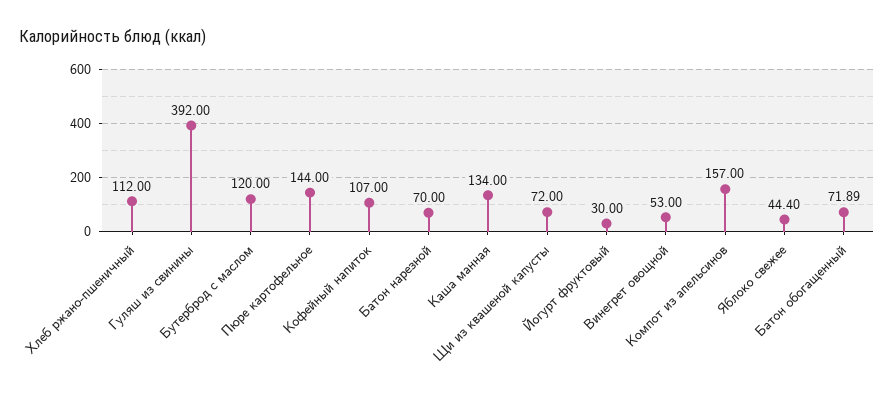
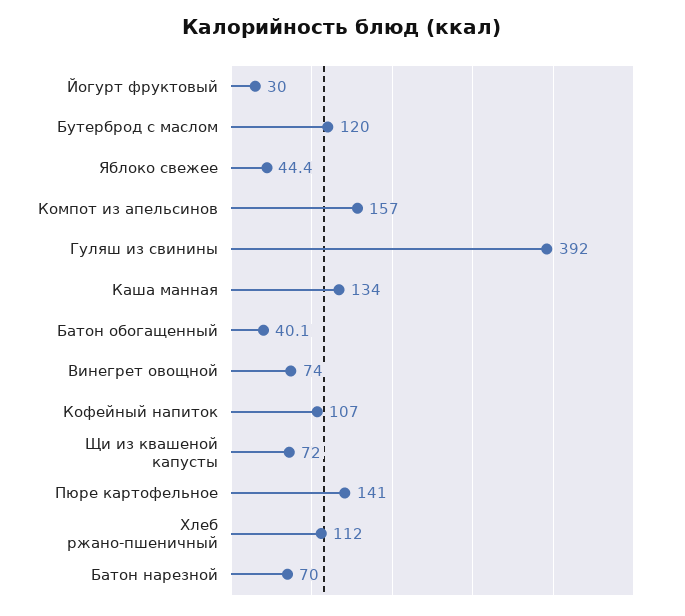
Пюре картофельное: 144 -> 141
Винегрет овощной: 53 -> 74
Батон обогащенный: 71.89 -> 40.1

